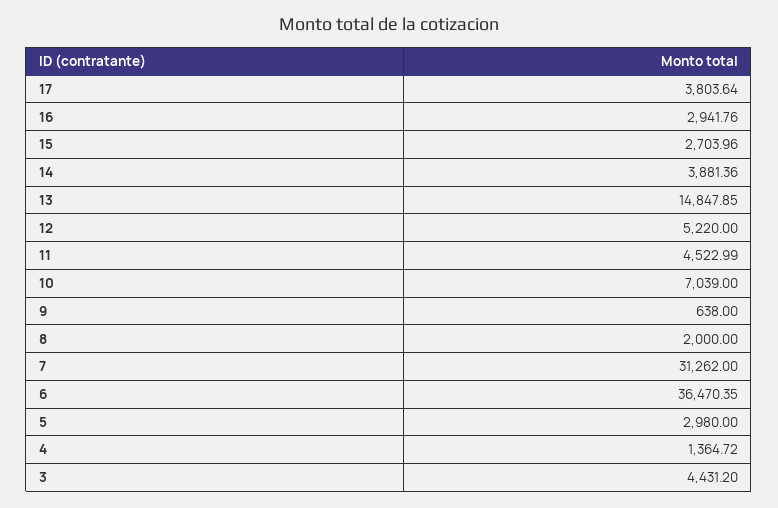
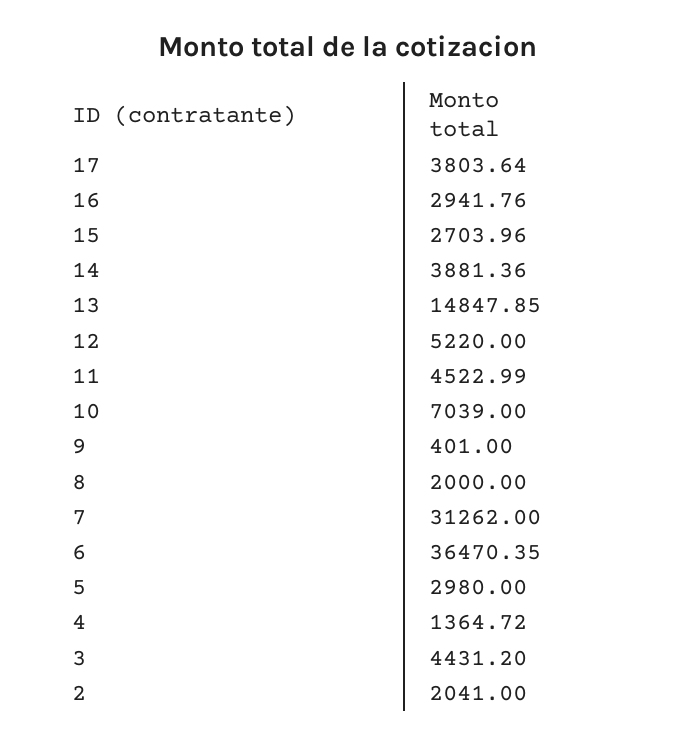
9: 638 -> 401
2: none -> 2041

